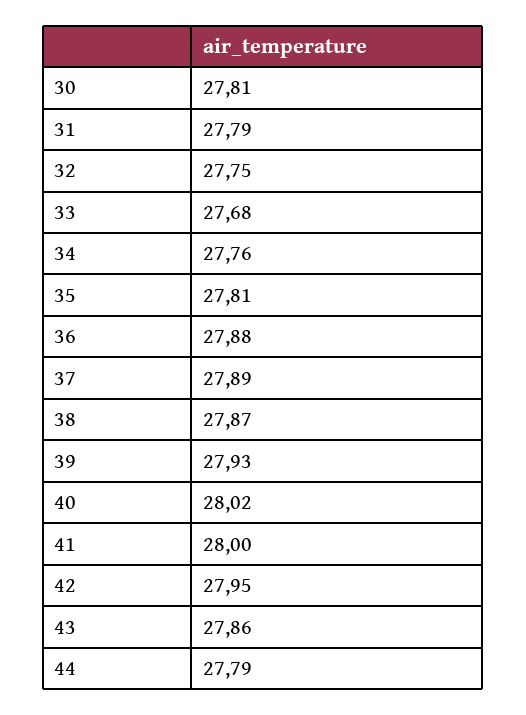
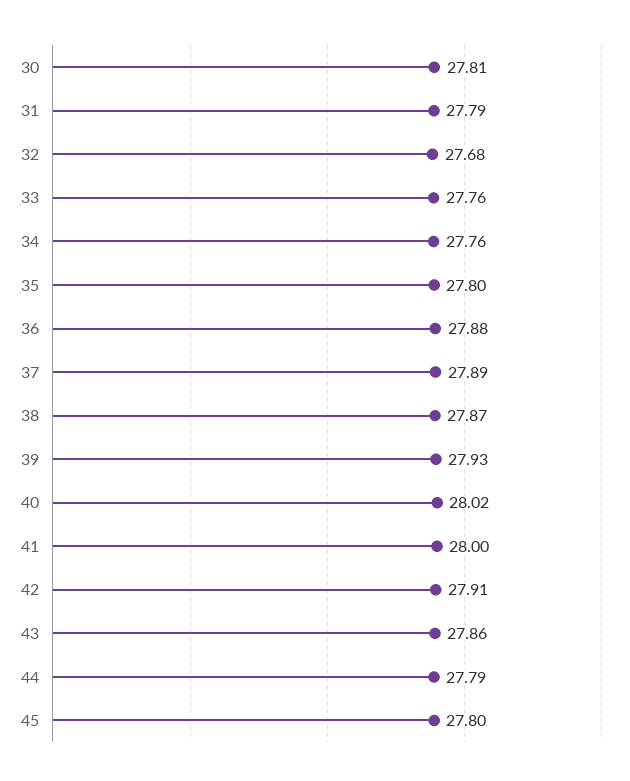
32: 27.75 -> 27.68
33: 27.68 -> 27.76
35: 27.81 -> 27.8
42: 27.95 -> 27.91
45: none -> 27.8

